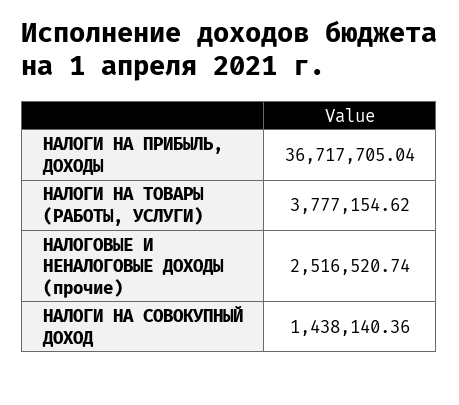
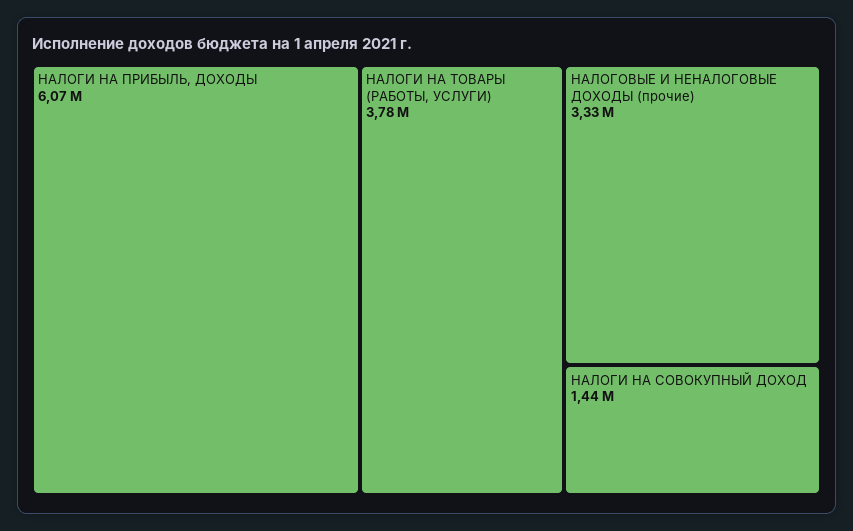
НАЛОГИ НА ПРИБЫЛЬ, ДОХОДЫ: 36717705.04 -> 6070000
НАЛОГОВЫЕ И НЕНАЛОГОВЫЕ ДОХОДЫ (прочие): 2516520.74 -> 3330000

